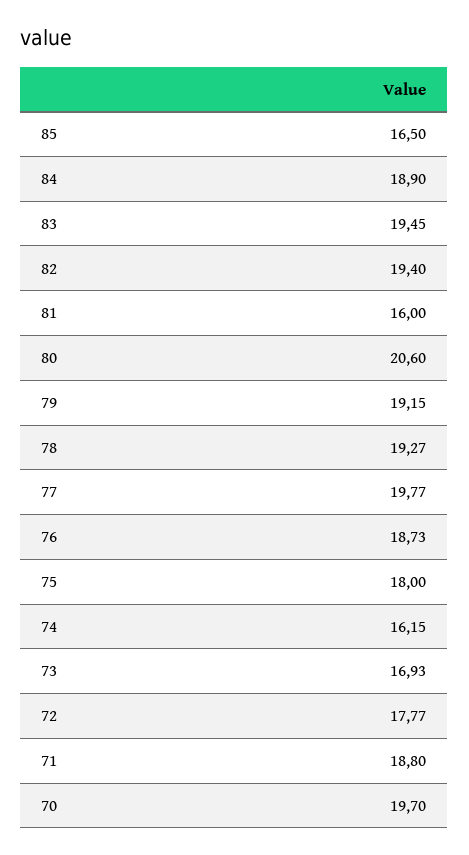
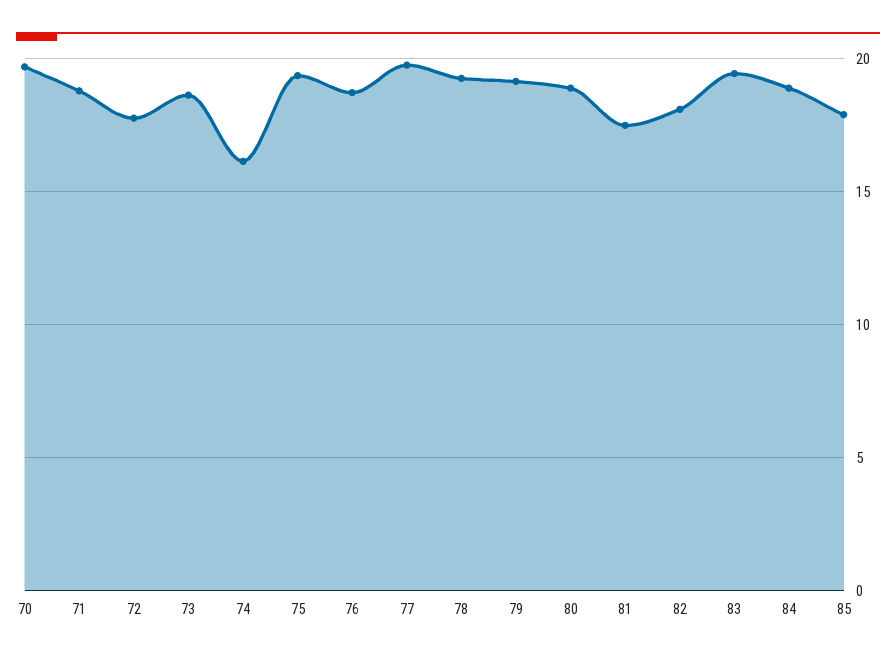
85: 16.5 -> 18
82: 19.4 -> 18
81: 16 -> 17.5
80: 20.6 -> 19
75: 18 -> 19.5
73: 16.93 -> 18.5

